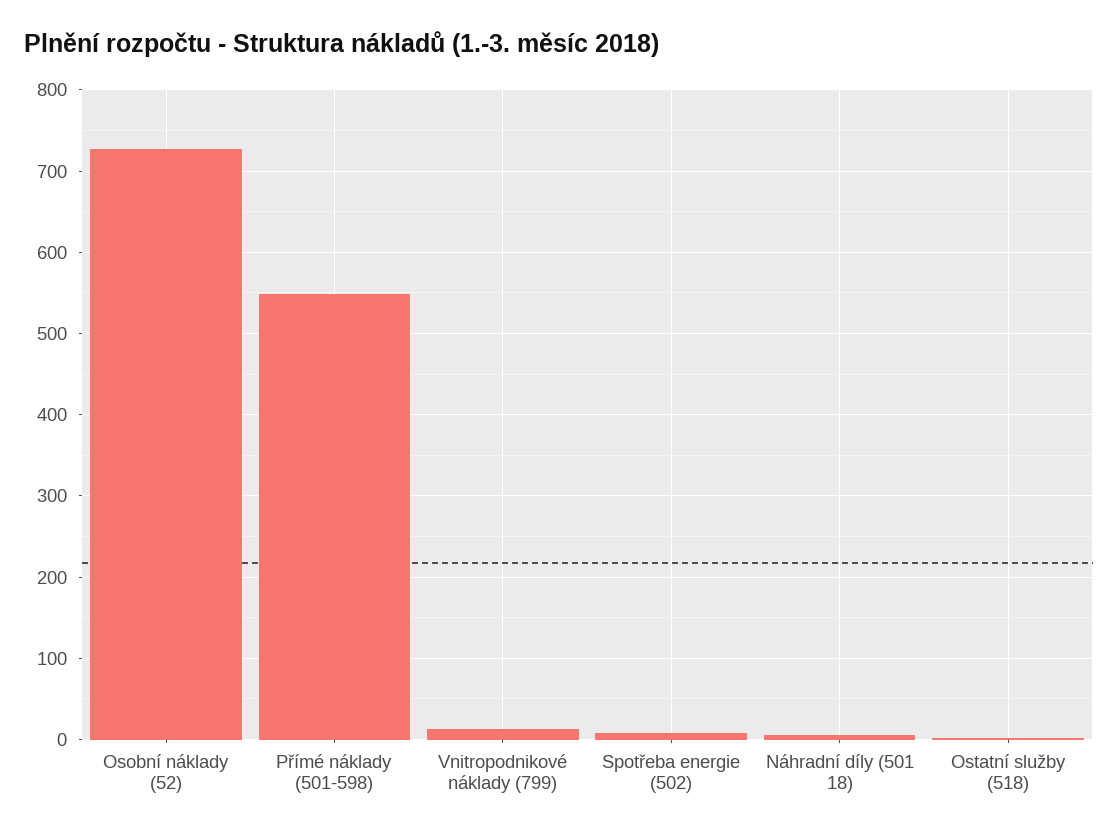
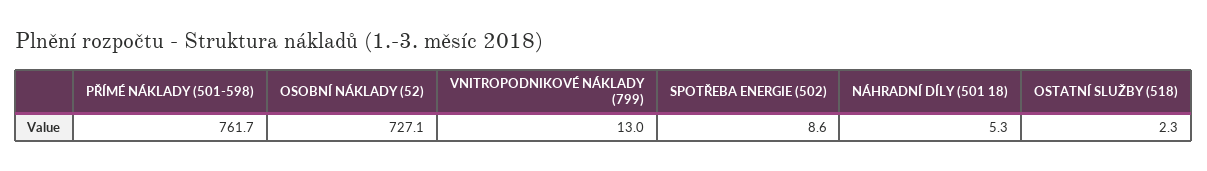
Přímé náklady (501-598): 550 -> 761.7

